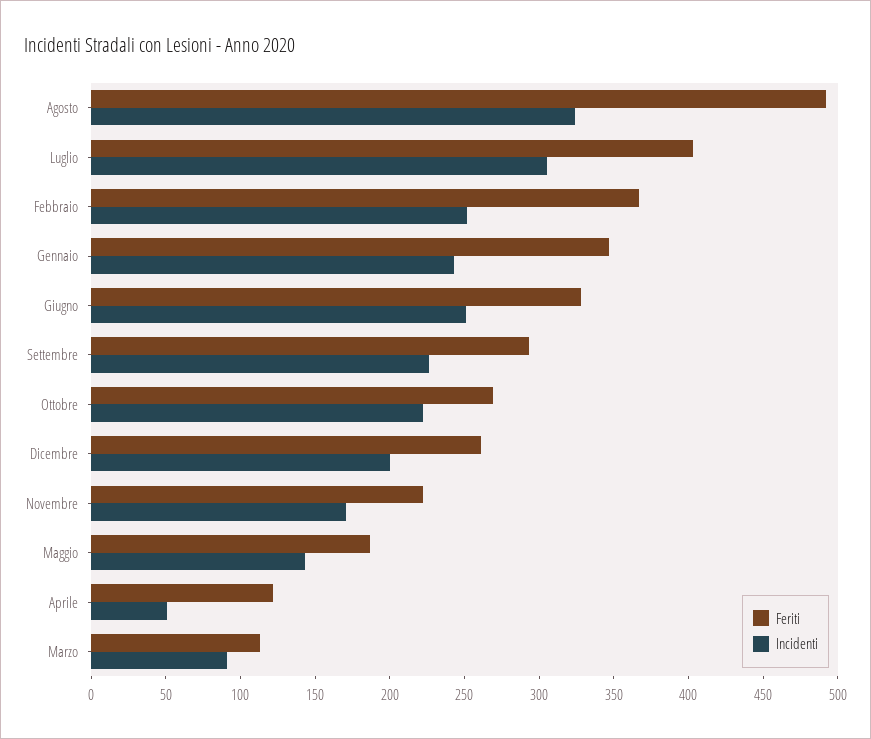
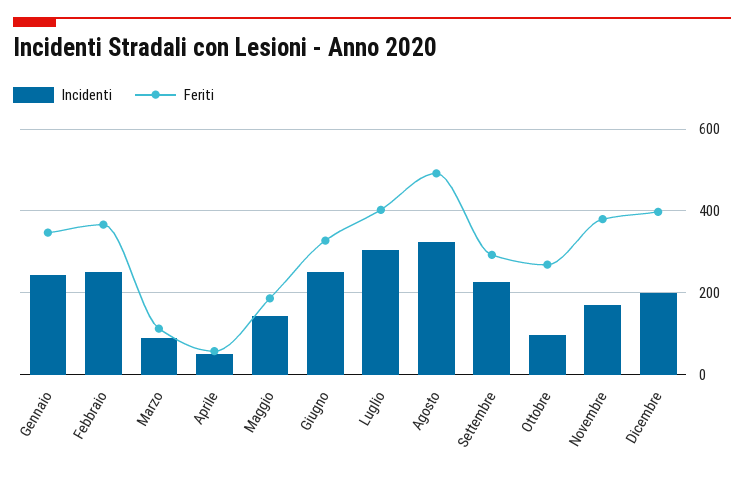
Incidenti, Ottobre: 220 -> 100
Feriti, Dicembre: 260 -> 400
Feriti, Novembre: 220 -> 380
Feriti, Aprile: 120 -> 60

